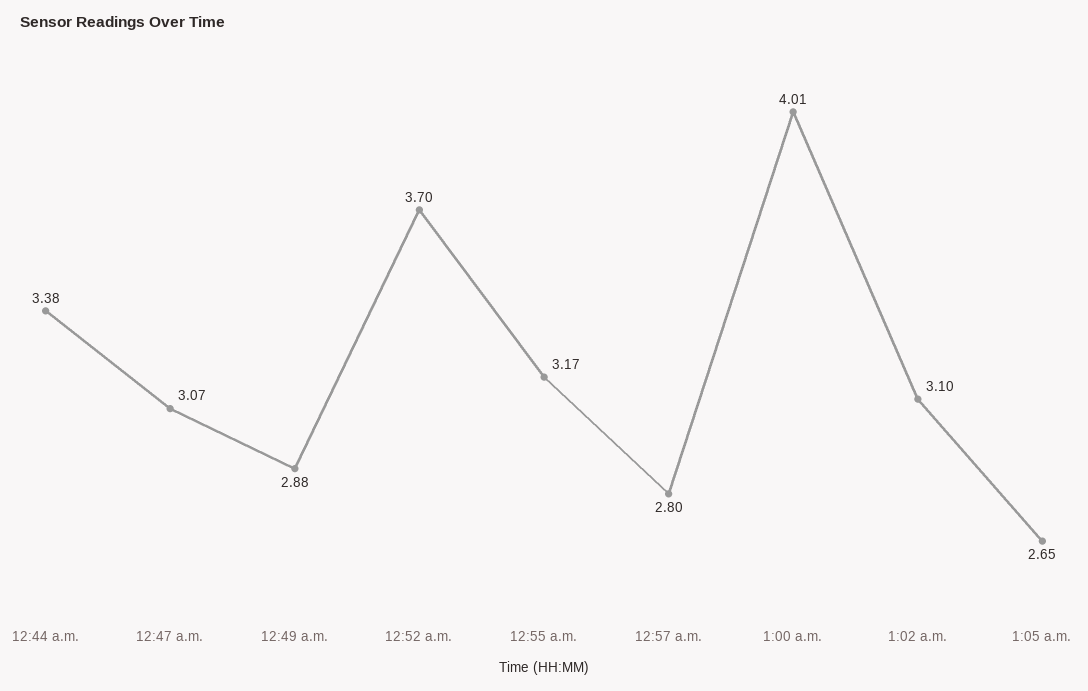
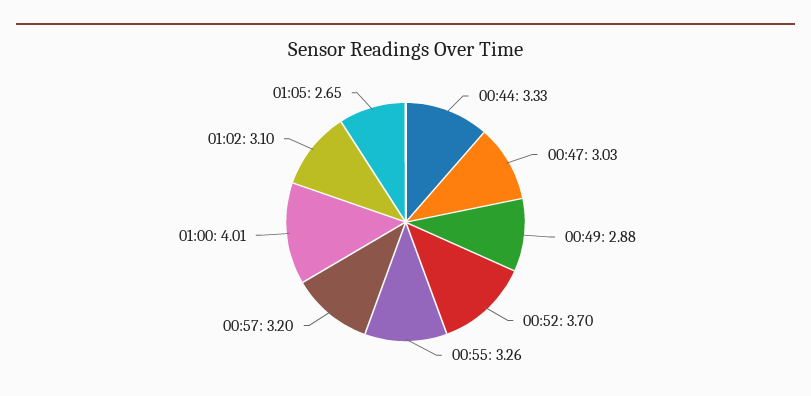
12:44 a.m.: 3.38 -> 3.33
12:47 a.m.: 3.07 -> 3.03
12:55 a.m.: 3.17 -> 3.26
12:57 a.m.: 2.8 -> 3.2

